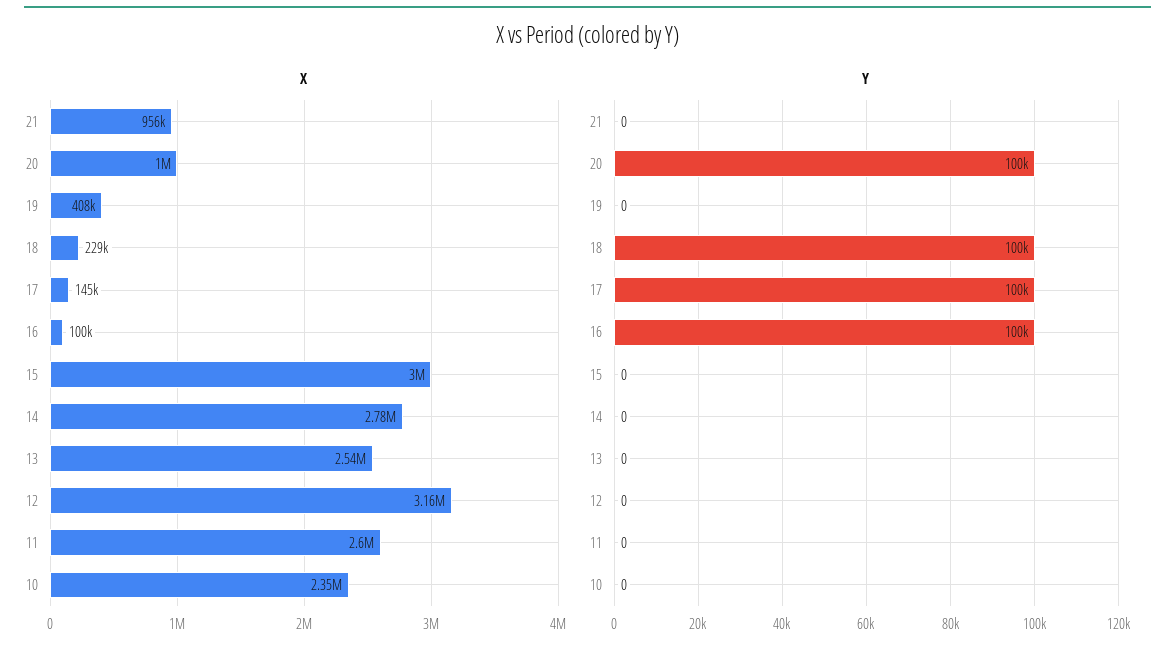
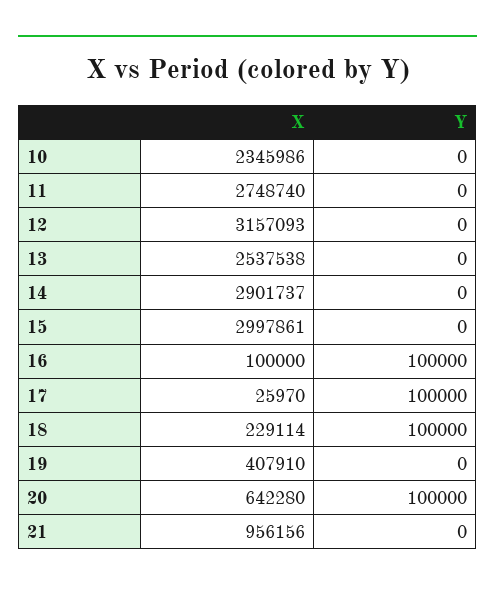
X, 20: 1000000 -> 642280
X, 17: 145000 -> 25970
X, 14: 2780000 -> 2901737
X, 11: 2600000 -> 2748740

